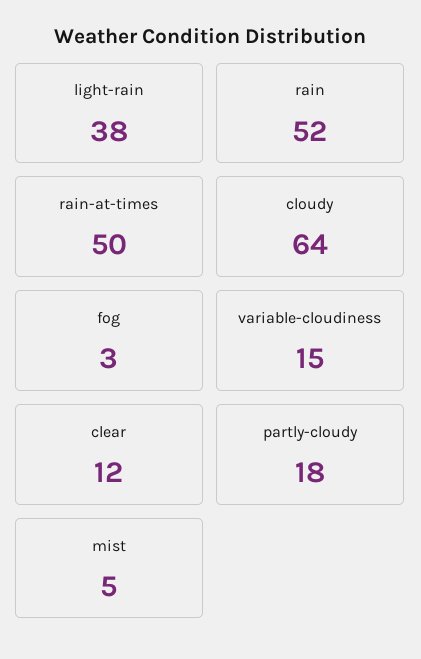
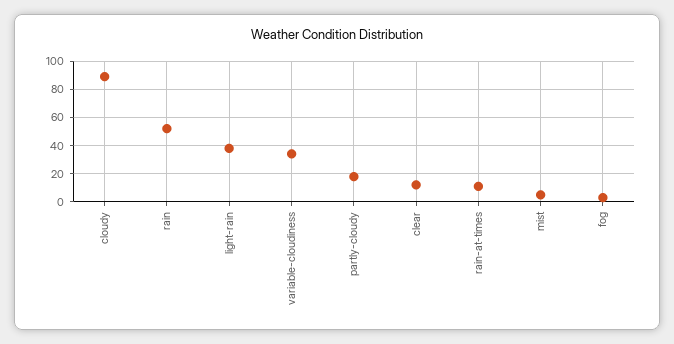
rain-at-times: 50 -> 10
cloudy: 64 -> 90
variable-cloudiness: 15 -> 35

